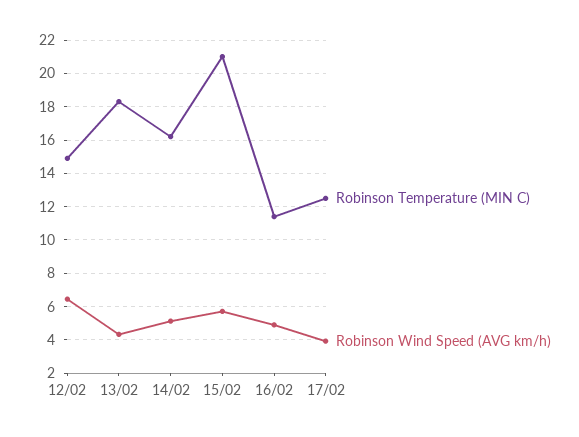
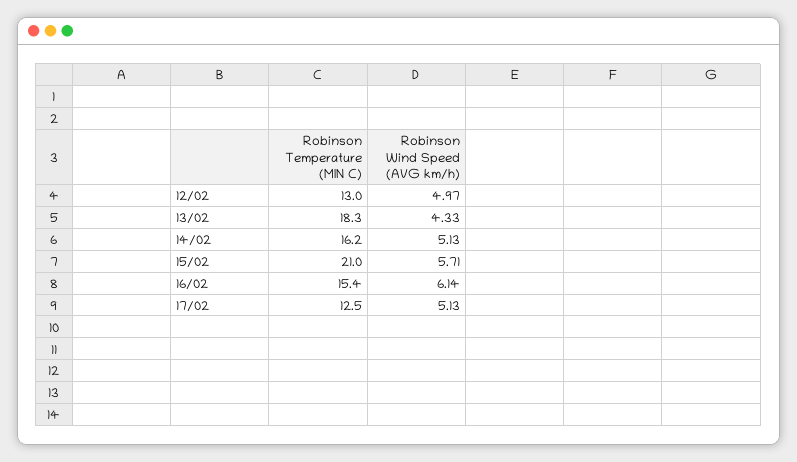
Robinson Temperature (MIN C), 12/02: 15 -> 13
Robinson Wind Speed (AVG km/h), 12/02: 6.5 -> 4.97
Robinson Temperature (MIN C), 16/02: 11.5 -> 15.4
Robinson Wind Speed (AVG km/h), 16/02: 5 -> 6.14
Robinson Wind Speed (AVG km/h), 17/02: 4 -> 5.13

